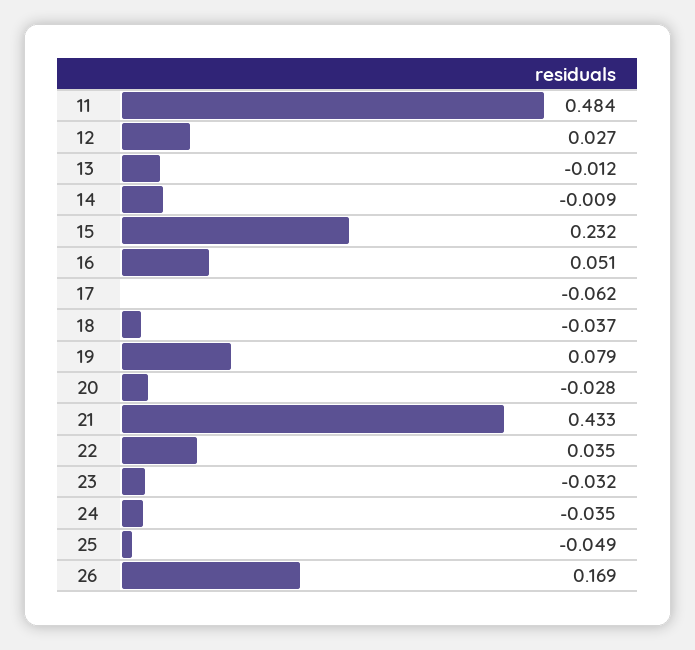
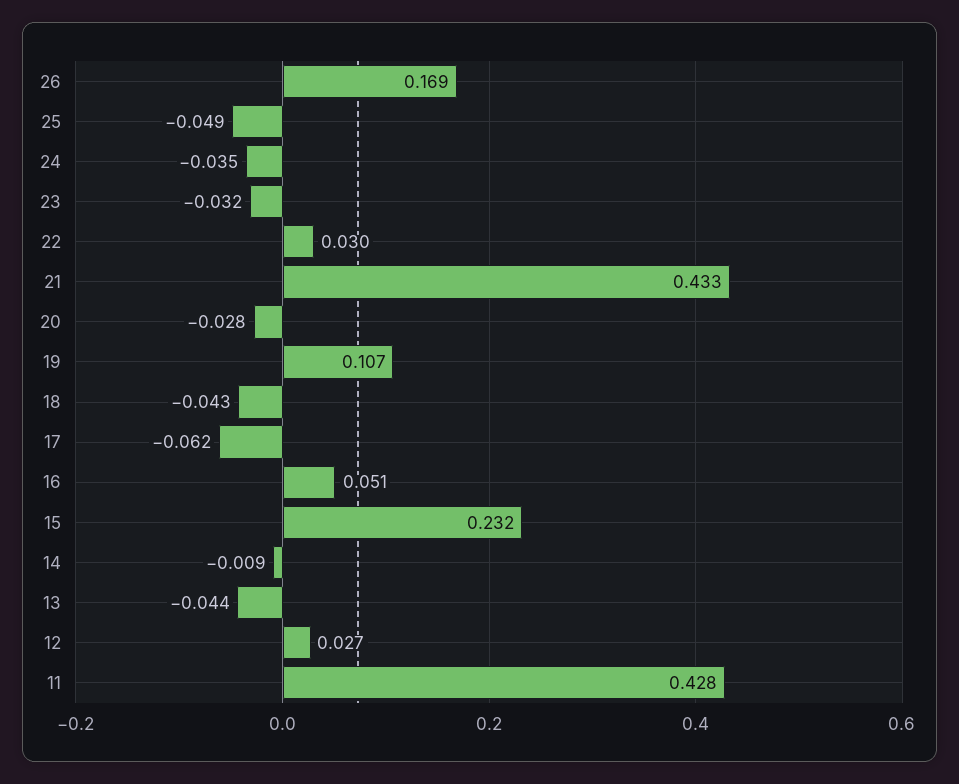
11: 0.484 -> 0.428
13: -0.012 -> -0.044
18: -0.037 -> -0.043
19: 0.079 -> 0.107
22: 0.035 -> 0.03

